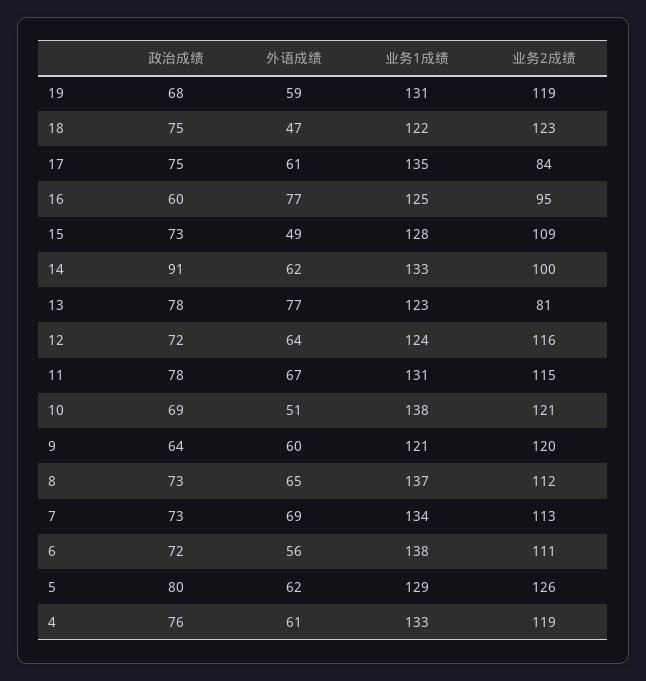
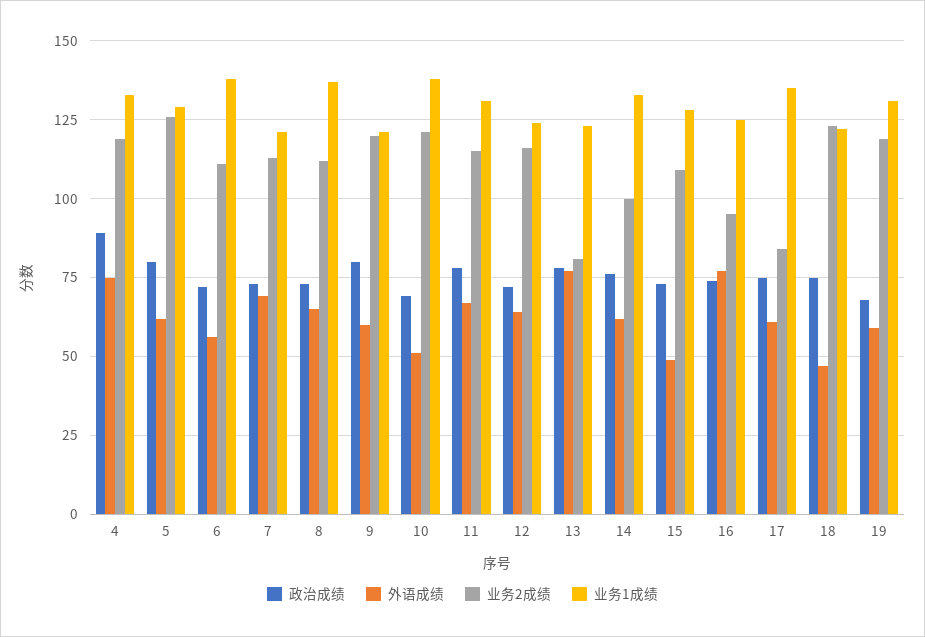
政治成绩, 16: 60 -> 75
政治成绩, 14: 91 -> 75
政治成绩, 9: 64 -> 80
业务1成绩, 7: 134 -> 120
政治成绩, 4: 76 -> 90
外语成绩, 4: 61 -> 75

